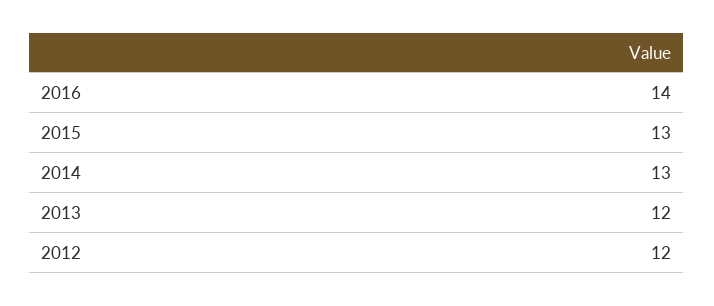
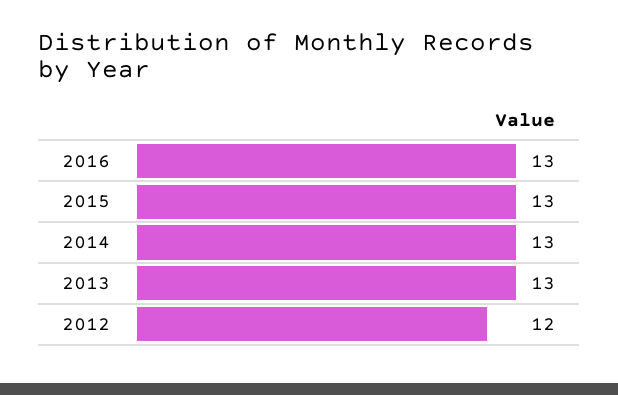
2016: 14 -> 13
2013: 12 -> 13

